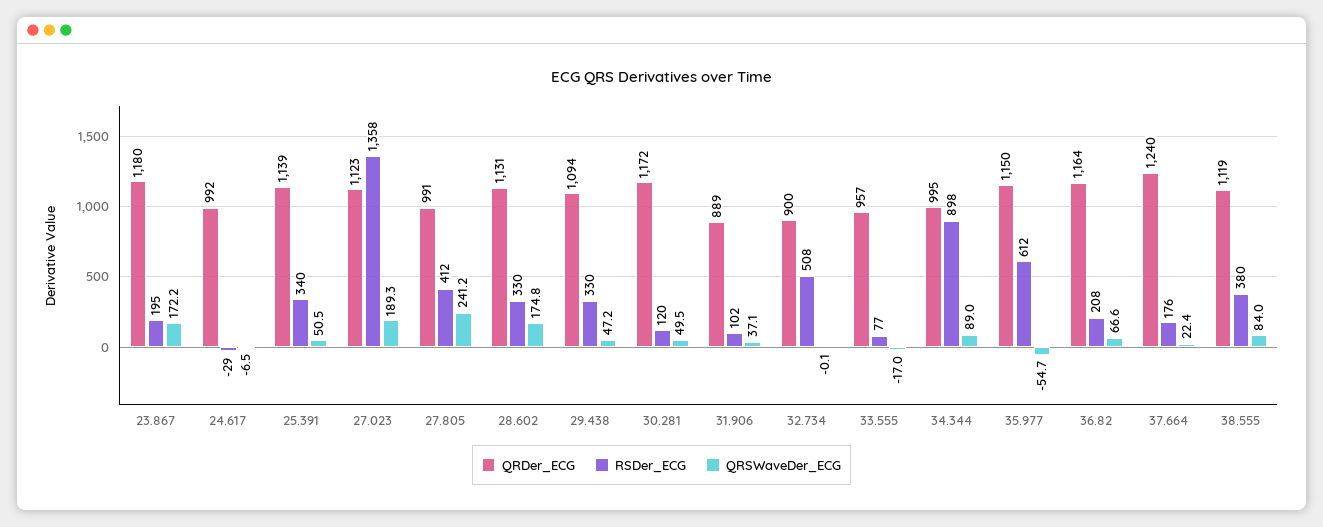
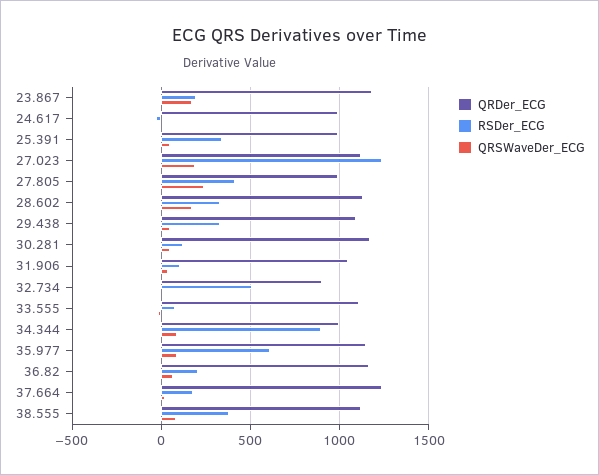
QRDer_ECG, 25.391: 1139 -> 1000
RSDer_ECG, 27.023: 1358 -> 1250
QRDer_ECG, 31.906: 889 -> 1050
QRDer_ECG, 33.555: 957 -> 1100
QRSWaveDer_ECG, 35.977: -54.7 -> 100

